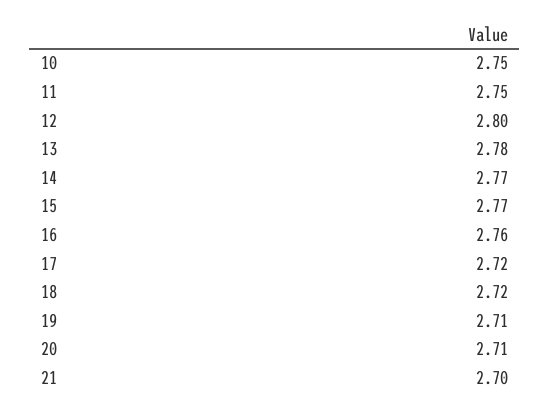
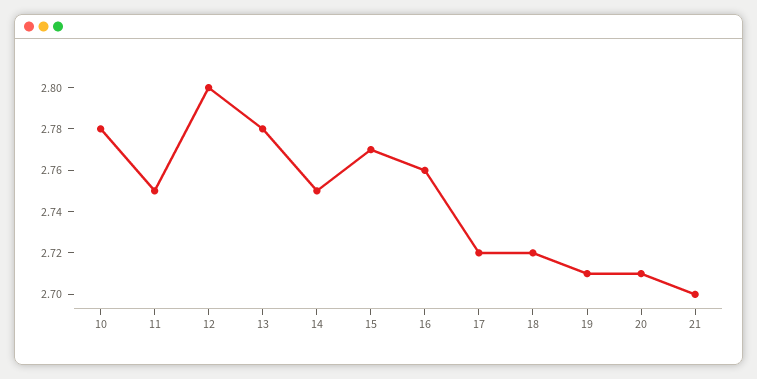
10: 2.75 -> 2.78
14: 2.77 -> 2.75

